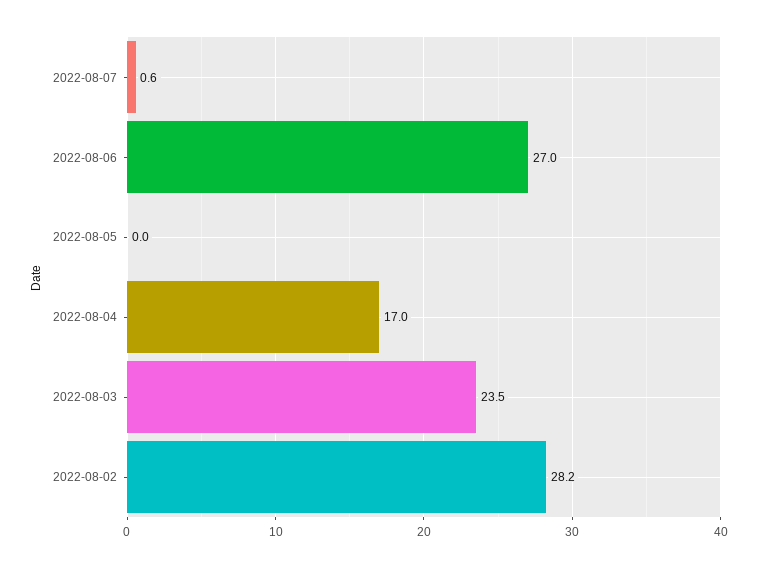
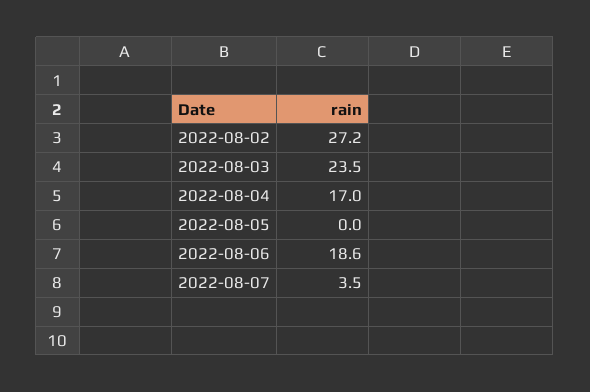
2022-08-07: 0.6 -> 3.5
2022-08-06: 27 -> 18.6
2022-08-02: 28.2 -> 27.2

